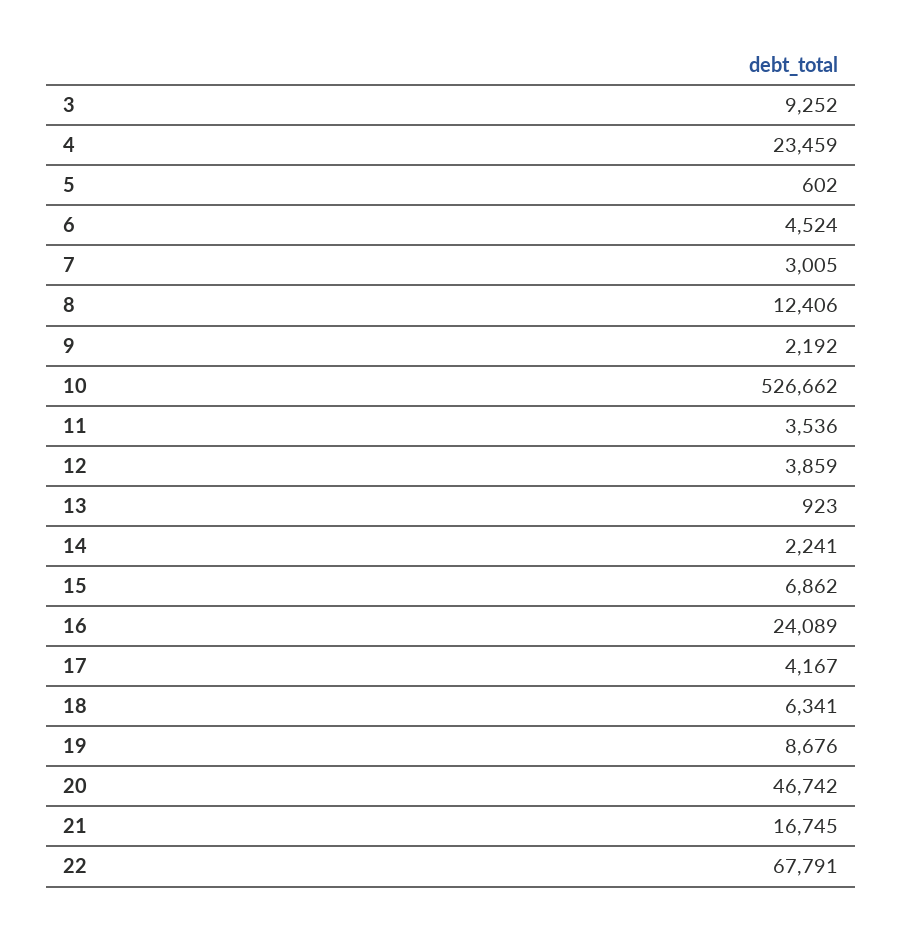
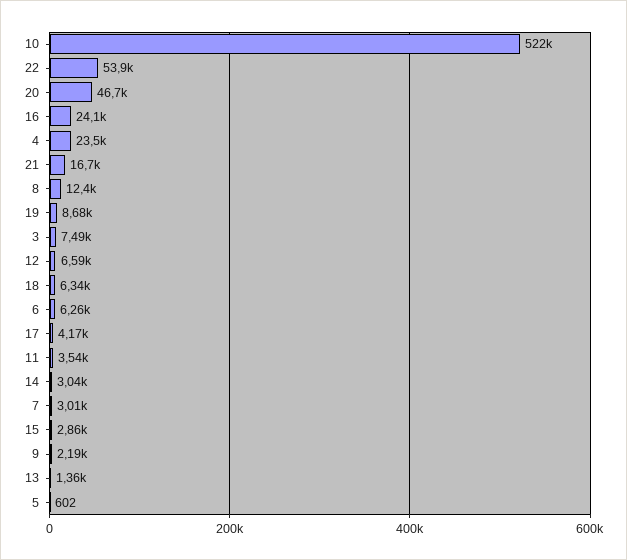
3: 9252 -> 7490
6: 4524 -> 6260
10: 526662 -> 522000
12: 3859 -> 6590
13: 923 -> 1360
14: 2241 -> 3040
15: 6862 -> 2860
22: 67791 -> 53900

